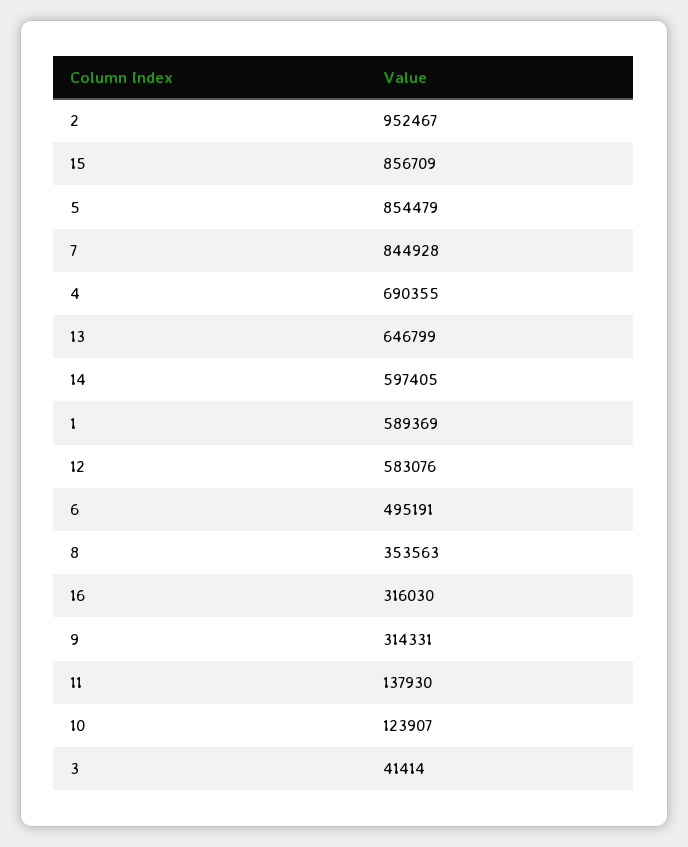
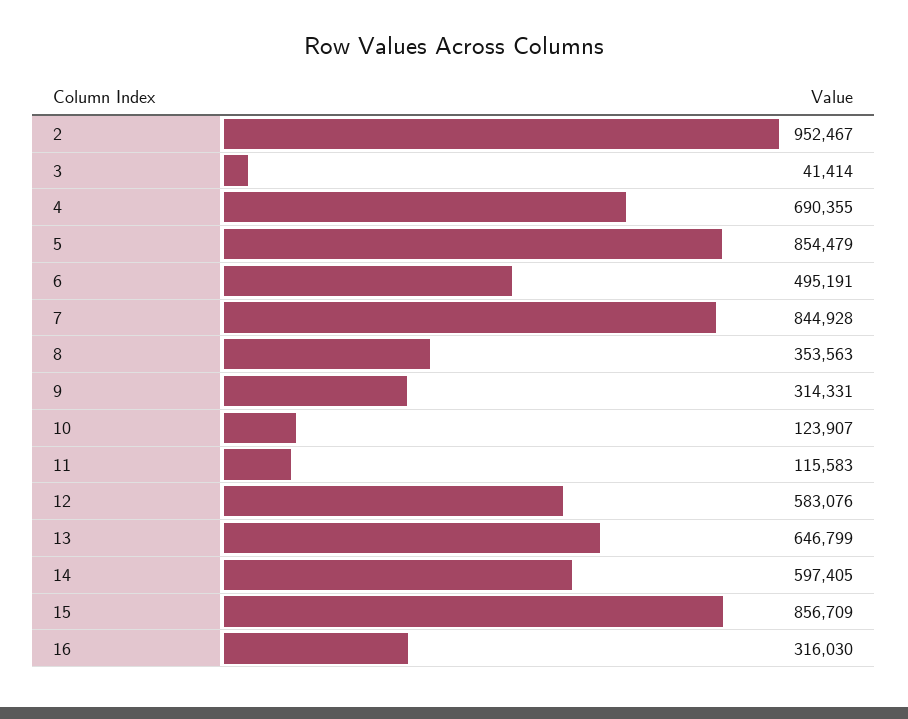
1: 589369 -> none
11: 137930 -> 115583

